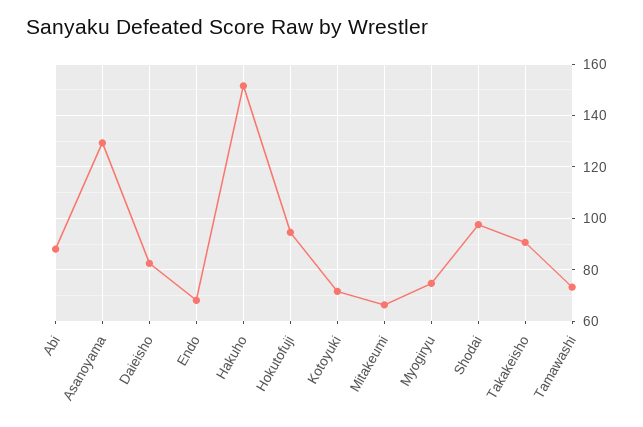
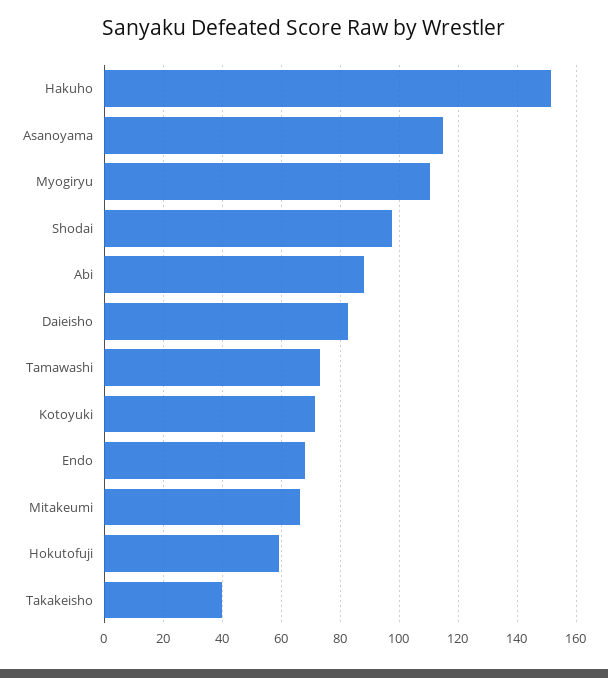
Asanoyama: 130 -> 115
Hokutofuji: 95 -> 60
Myogiryu: 75 -> 110
Takakeisho: 90 -> 40

